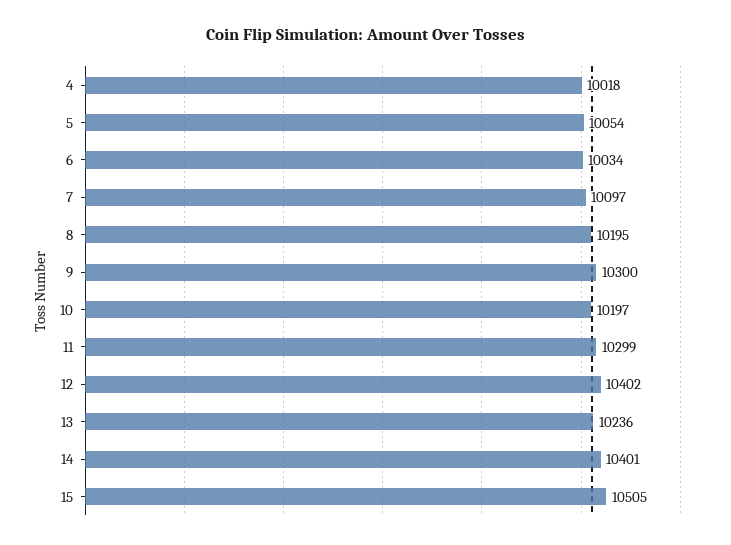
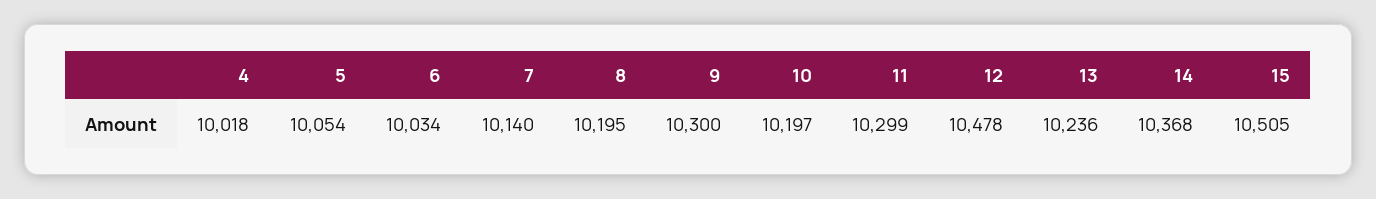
7: 10097 -> 10140
12: 10402 -> 10478
14: 10401 -> 10368

